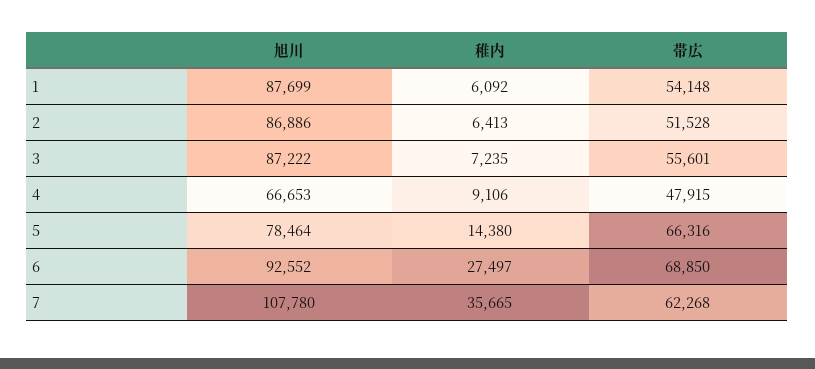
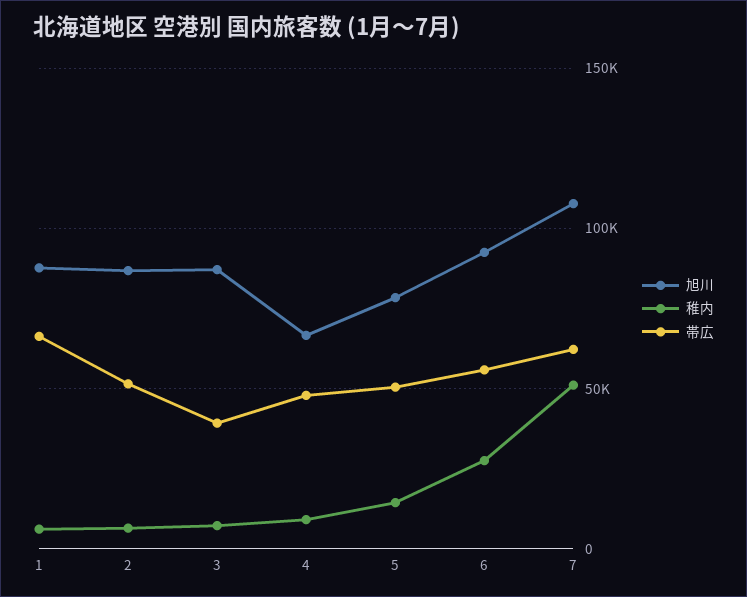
帯広, 1: 54148 -> 65000
帯広, 3: 55601 -> 40000
帯広, 5: 66316 -> 50000
帯広, 6: 68850 -> 55000
稚内, 7: 35665 -> 50000

